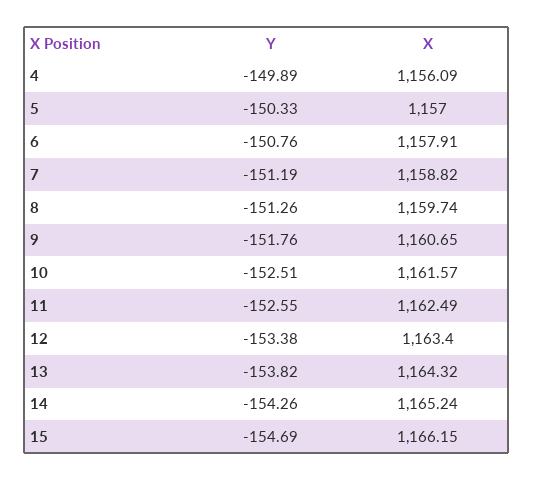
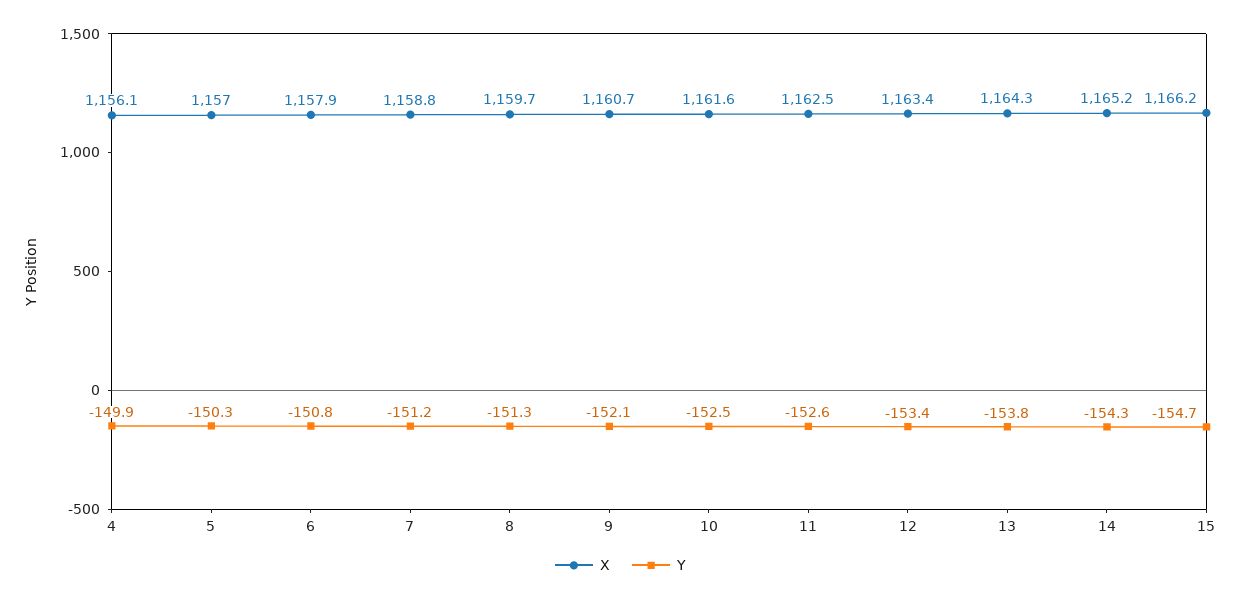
Y, 9: -151.76 -> -152.1

